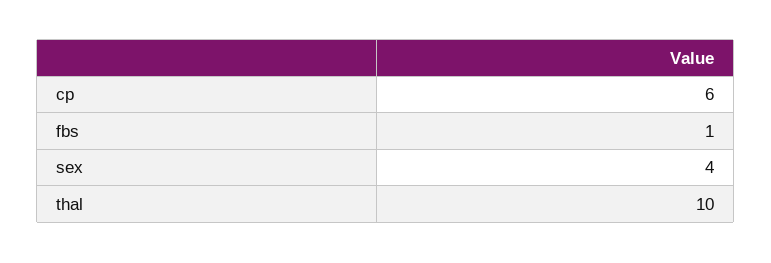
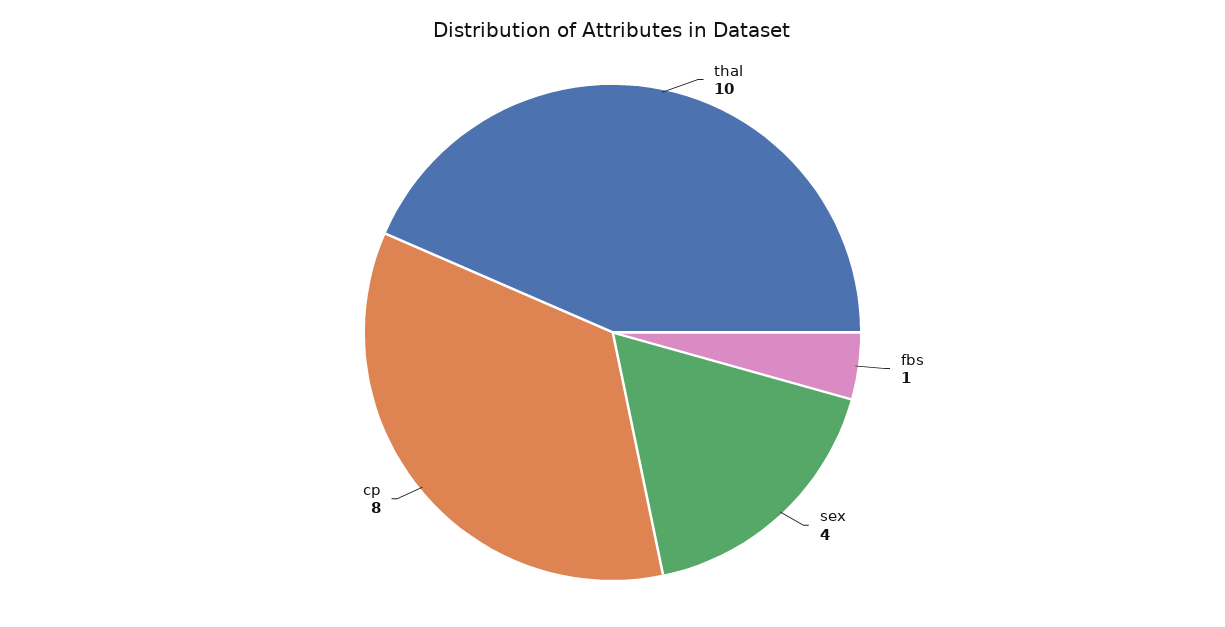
cp: 6 -> 8

